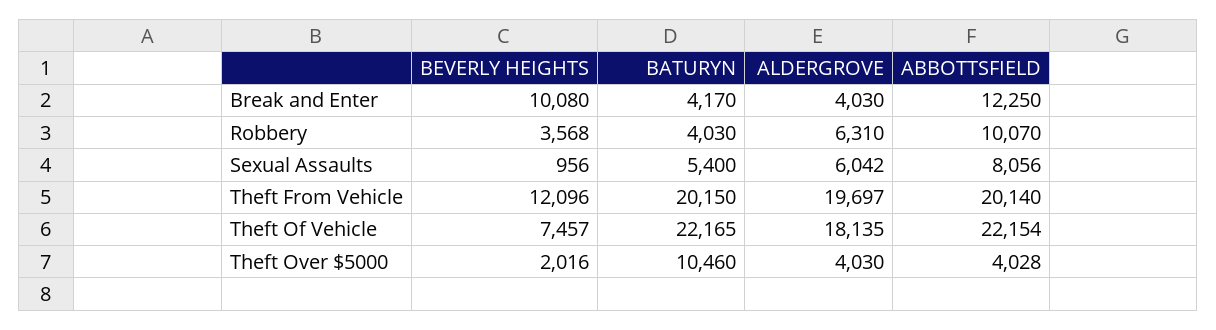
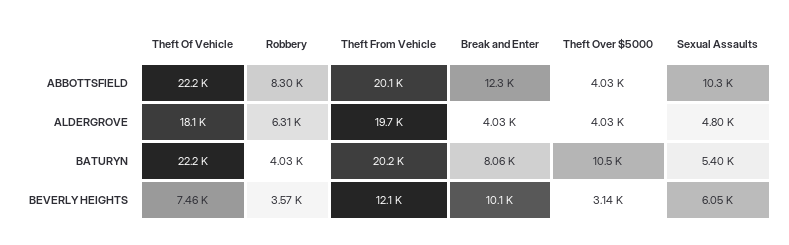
BATURYN, Break and Enter: 4170 -> 8060
ABBOTTSFIELD, Robbery: 10070 -> 8300
BEVERLY HEIGHTS, Sexual Assaults: 956 -> 6050
ALDERGROVE, Sexual Assaults: 6042 -> 4800
ABBOTTSFIELD, Sexual Assaults: 8056 -> 10300
BEVERLY HEIGHTS, Theft Over $5000: 2016 -> 3140

